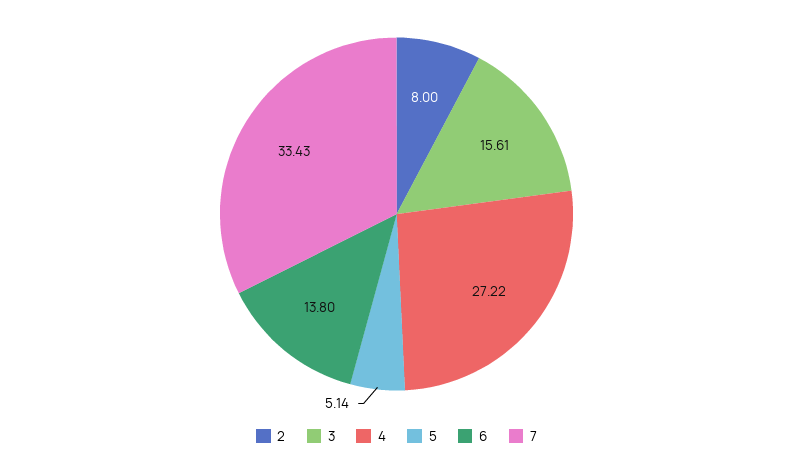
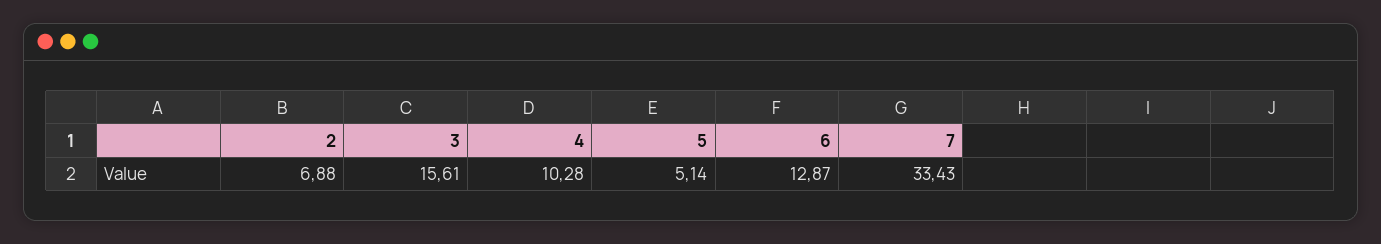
2: 8 -> 6.88
4: 27.22 -> 10.28
6: 13.8 -> 12.87

